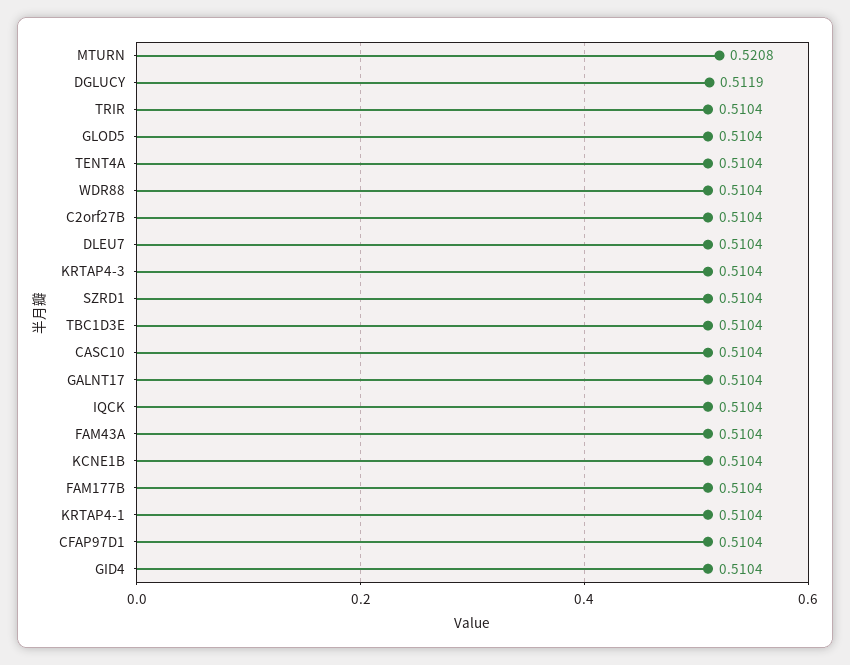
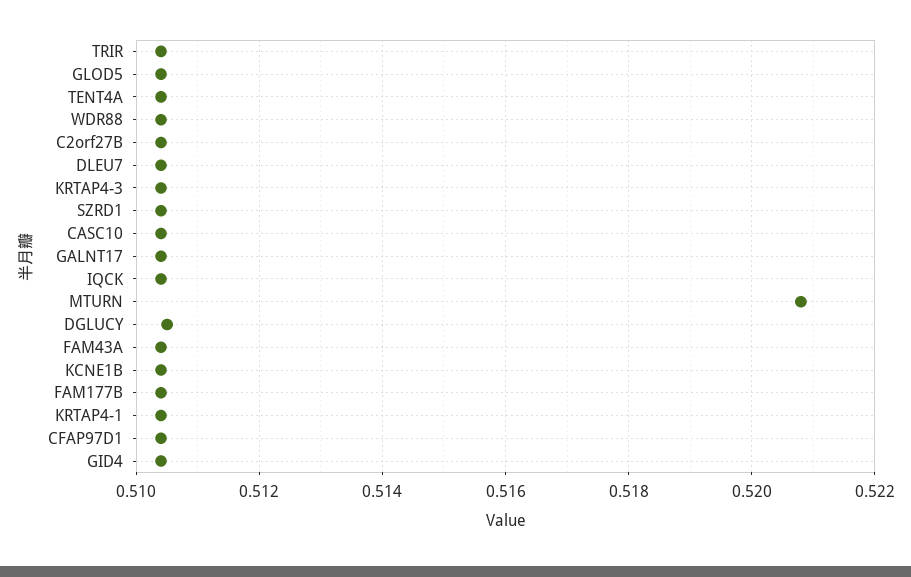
DGLUCY: 0.5119 -> 0.5105
TBC1D3E: 0.5104 -> none

